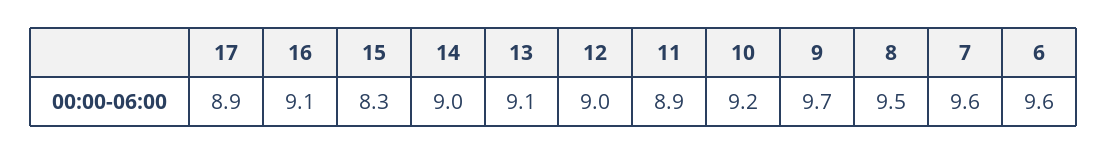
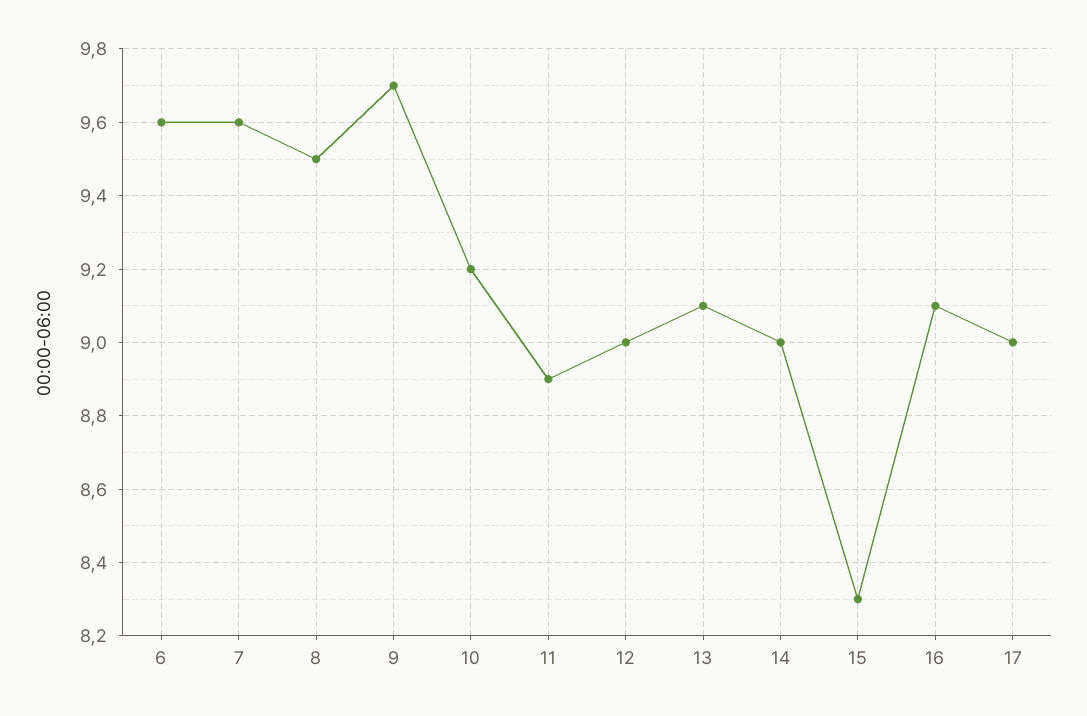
17: 8.9 -> 9

